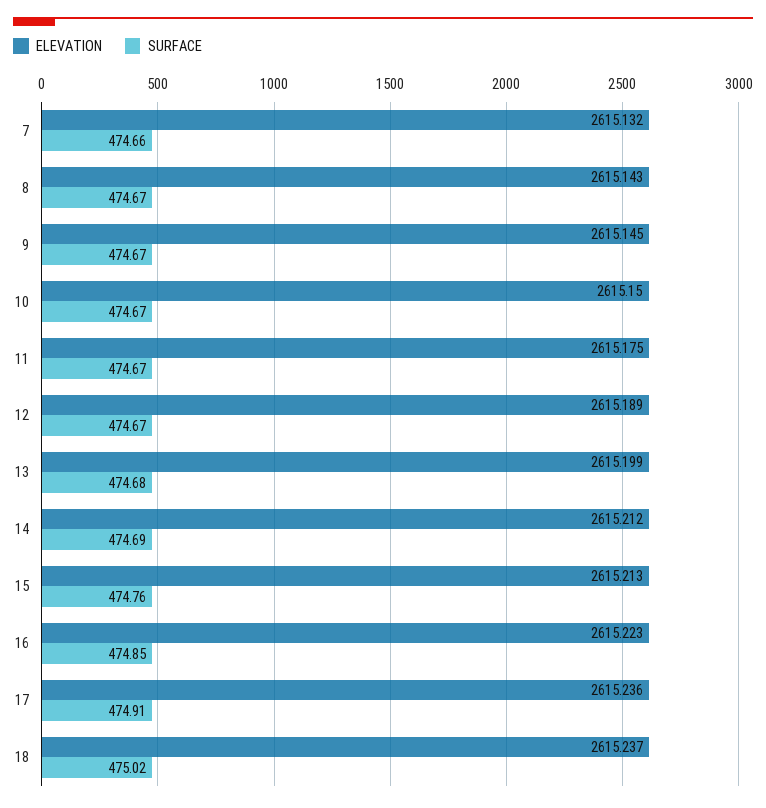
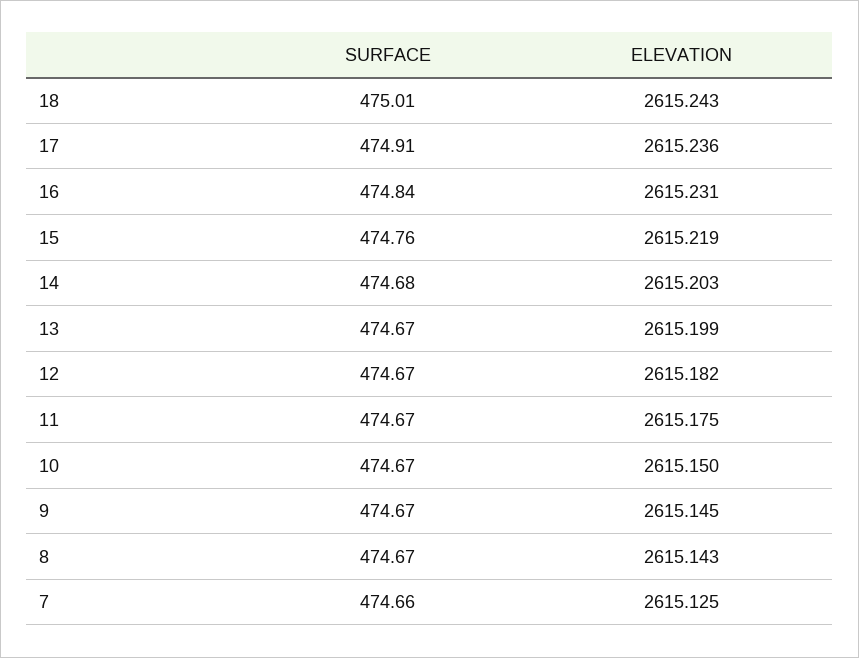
ELEVATION, 7: 2615.132 -> 2615.125
ELEVATION, 12: 2615.189 -> 2615.182
SURFACE, 13: 474.68 -> 474.67
ELEVATION, 14: 2615.212 -> 2615.203
SURFACE, 14: 474.69 -> 474.68
ELEVATION, 15: 2615.213 -> 2615.219
ELEVATION, 16: 2615.223 -> 2615.231
SURFACE, 16: 474.85 -> 474.84
ELEVATION, 18: 2615.237 -> 2615.243
SURFACE, 18: 475.02 -> 475.01

